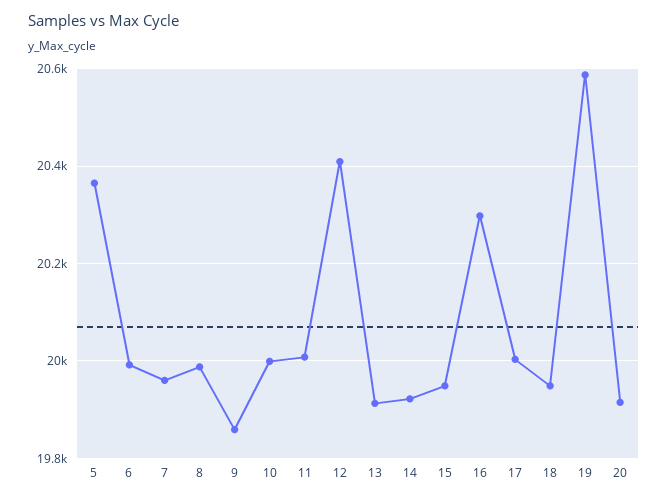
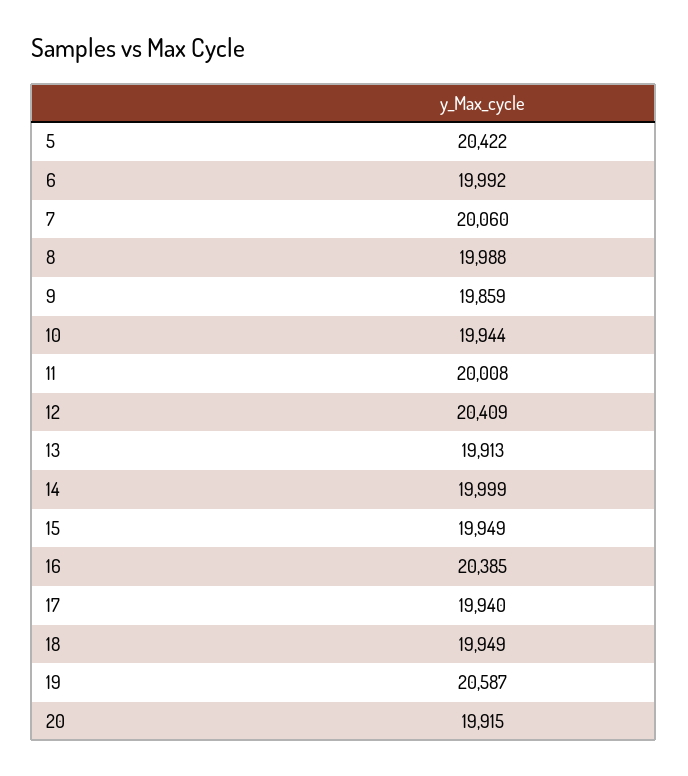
5: 20360 -> 20422
7: 19960 -> 20060
10: 20000 -> 19944
14: 19920 -> 19999
16: 20300 -> 20385
17: 20000 -> 19940

